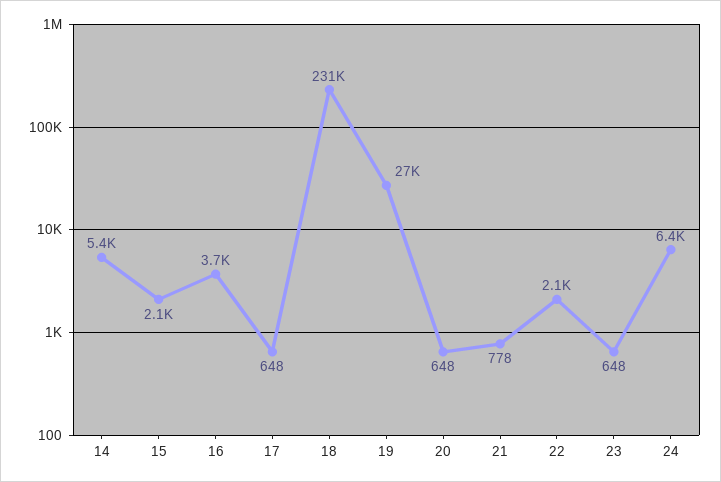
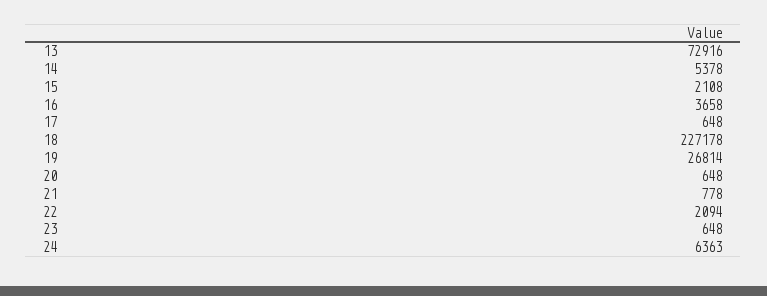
18: 231000 -> 227178
13: none -> 72916

